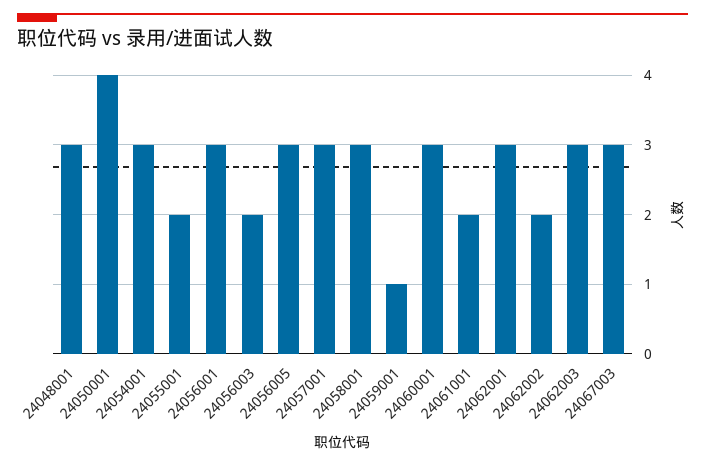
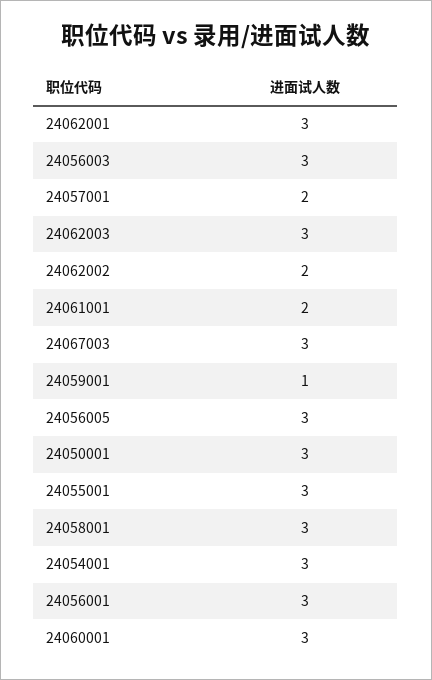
24048001: 3 -> none
24050001: 4 -> 3
24055001: 2 -> 3
24056003: 2 -> 3
24057001: 3 -> 2

